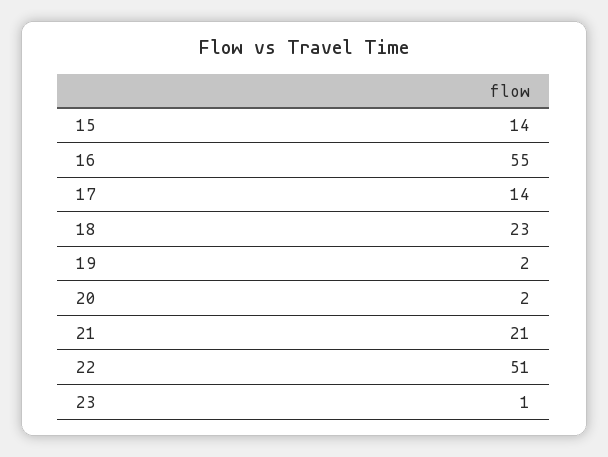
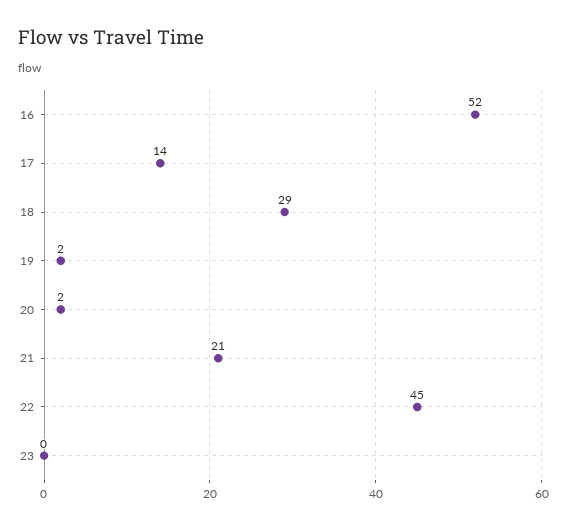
15: 14 -> none
16: 55 -> 52
18: 23 -> 29
22: 51 -> 45
23: 1 -> 0

